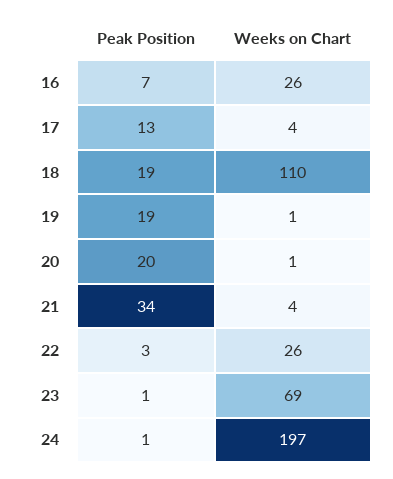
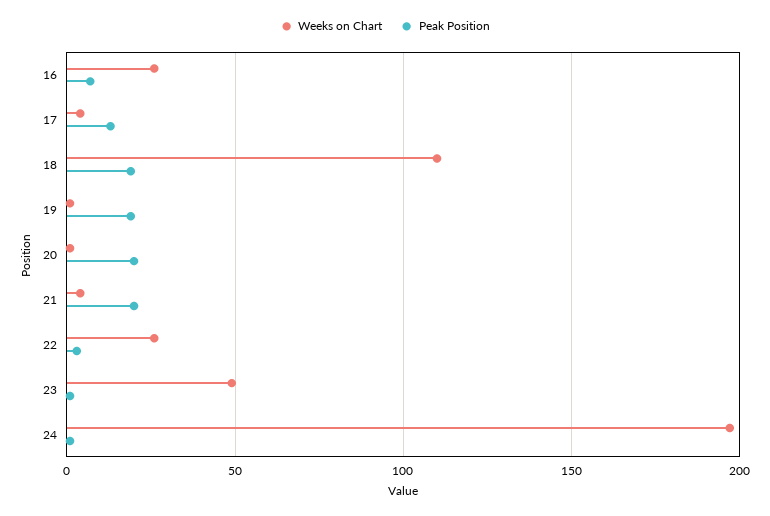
Peak Position, 21: 34 -> 20
Weeks on Chart, 23: 69 -> 50

